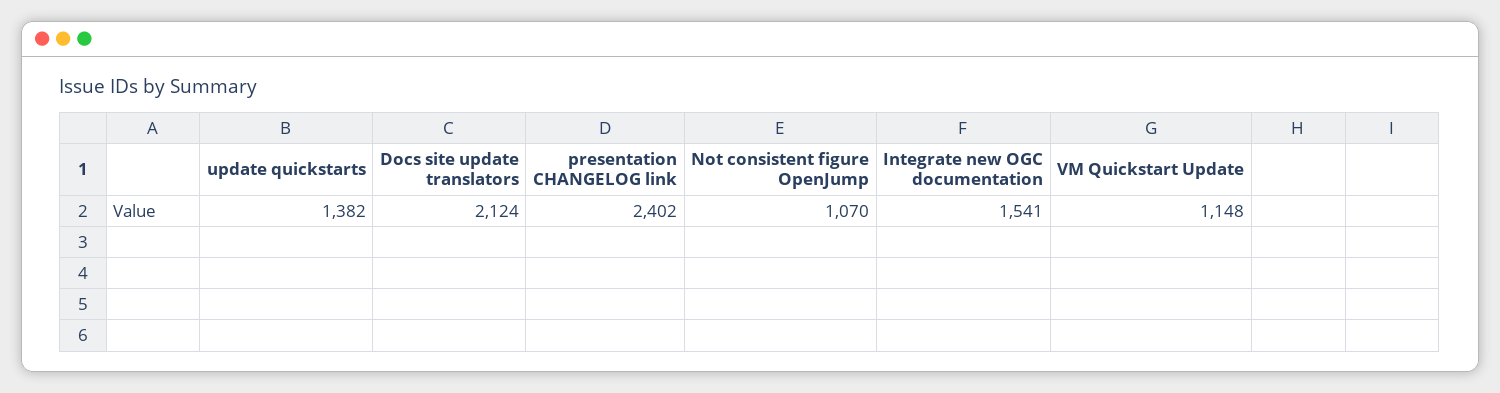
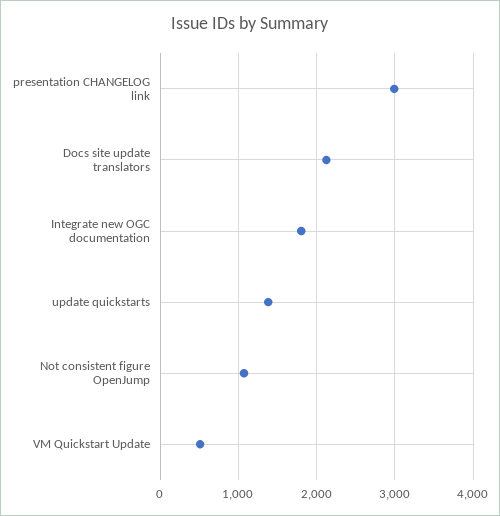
presentation CHANGELOG link: 2402 -> 3000
Integrate new OGC documentation: 1541 -> 1800
VM Quickstart Update: 1148 -> 500

